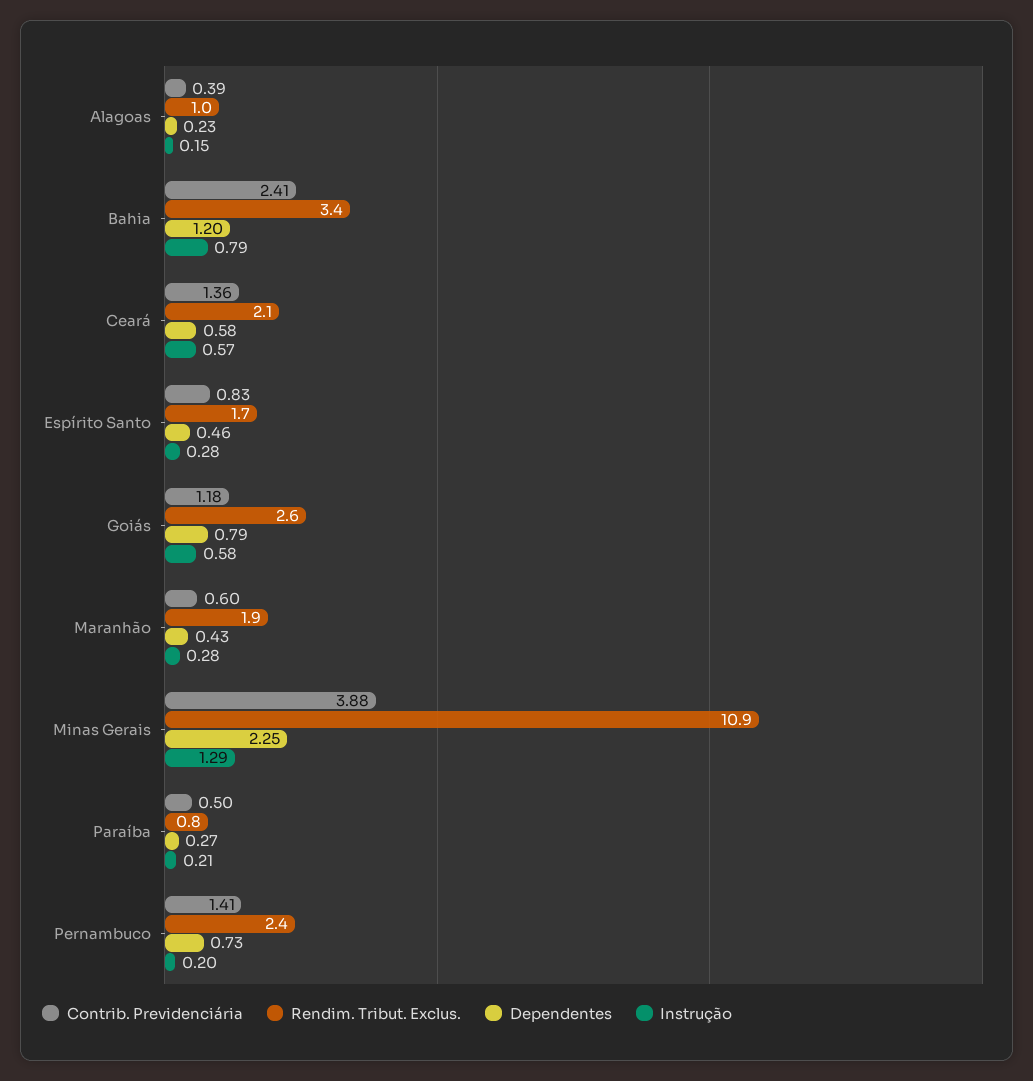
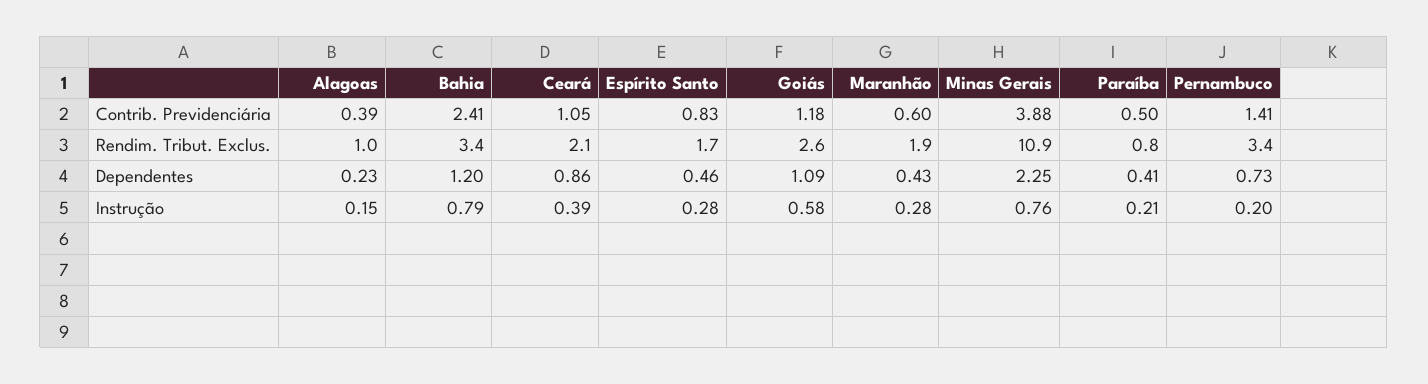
Contrib. Previdenciária, Ceará: 1.36 -> 1.05
Dependentes, Ceará: 0.58 -> 0.86
Instrução, Ceará: 0.57 -> 0.39
Dependentes, Goiás: 0.79 -> 1.09
Instrução, Minas Gerais: 1.29 -> 0.76
Dependentes, Paraíba: 0.27 -> 0.41
Rendim. Tribut. Exclus., Pernambuco: 2.4 -> 3.4

